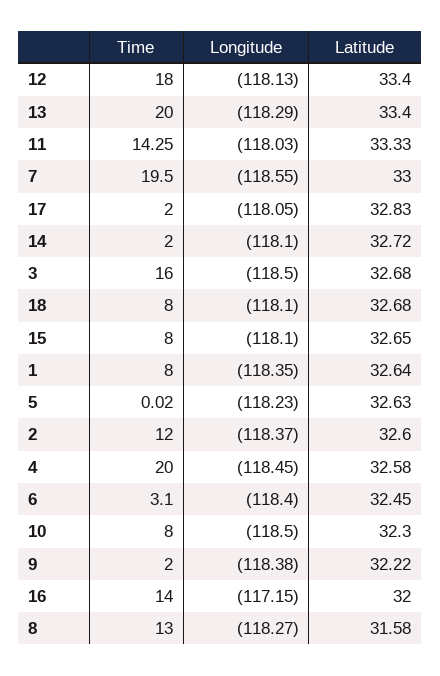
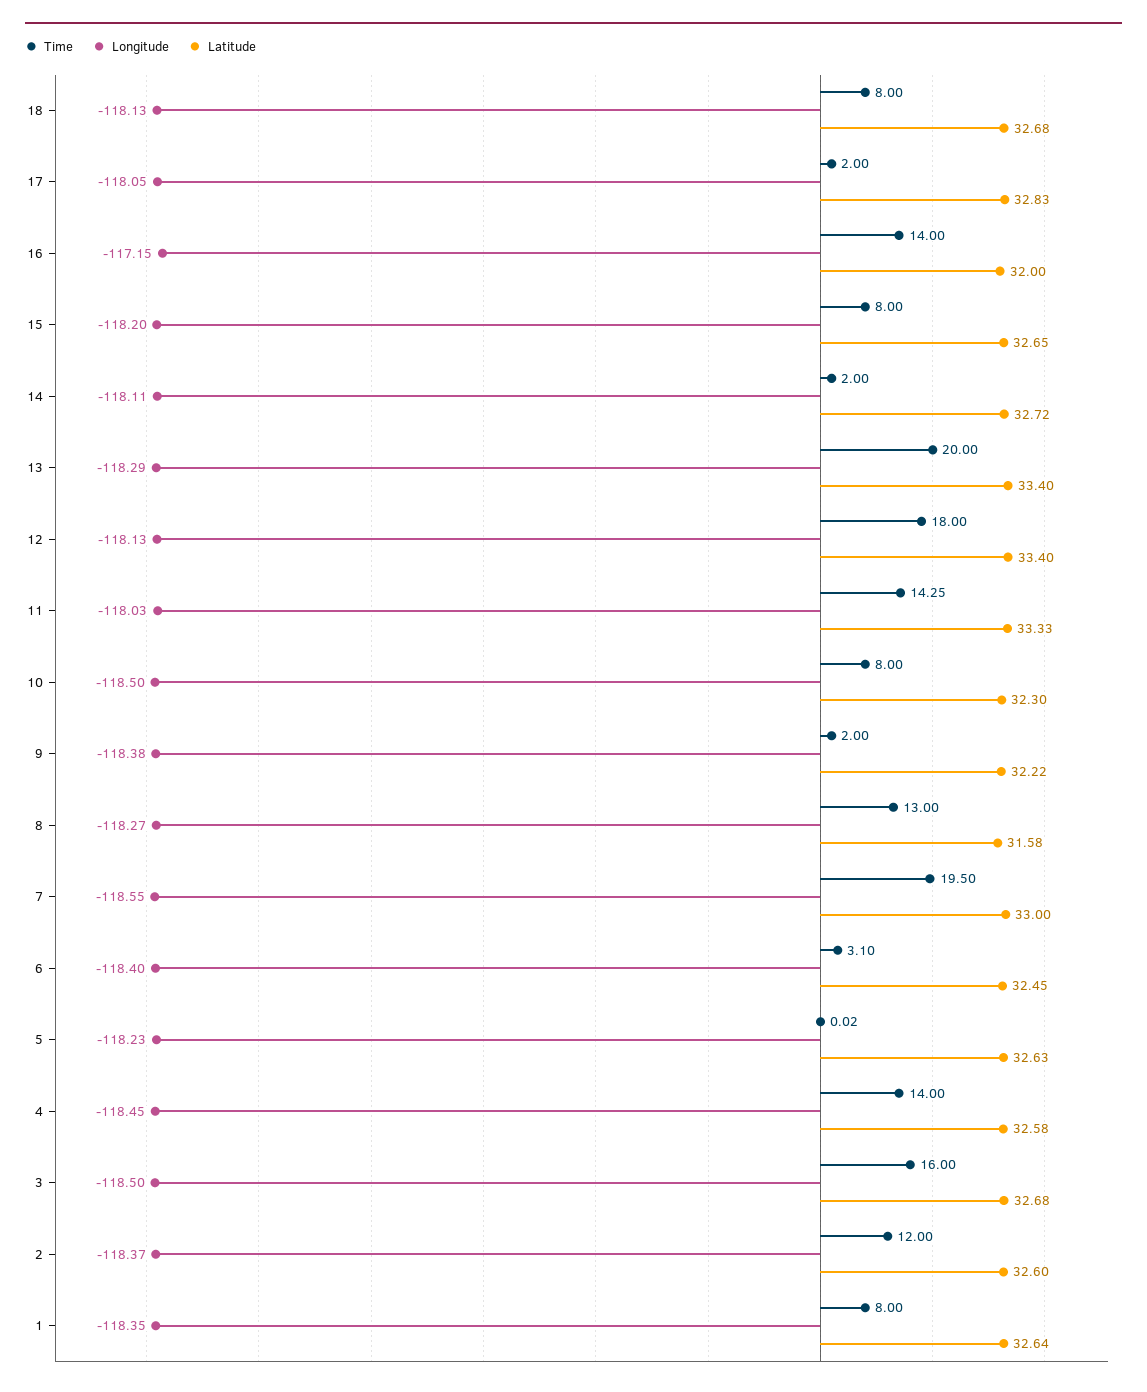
Longitude, 14: -118.1 -> -118.11
Longitude, 18: -118.1 -> -118.13
Longitude, 15: -118.1 -> -118.2
Time, 4: 20 -> 14

